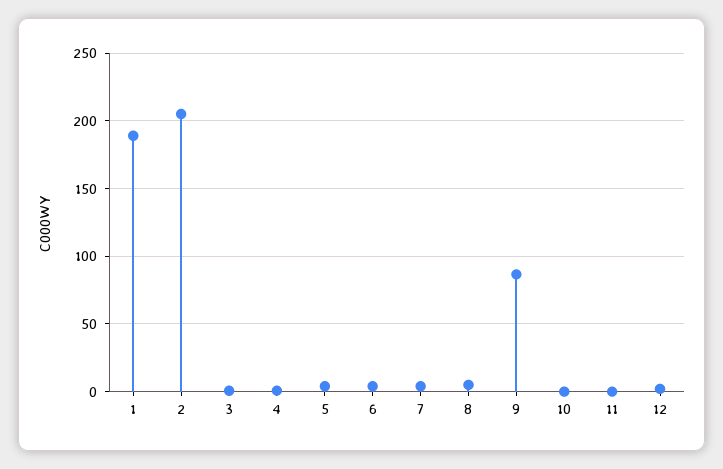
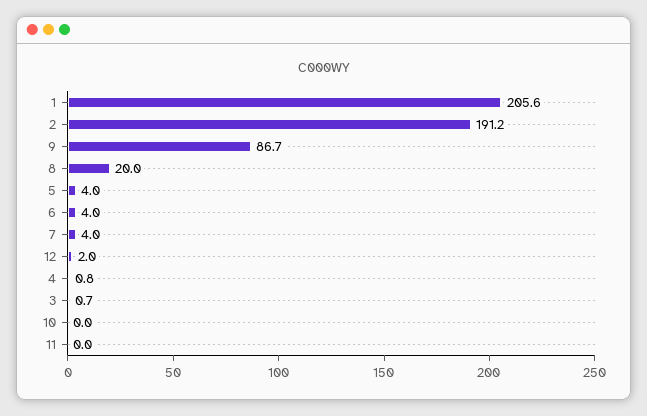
1: 190 -> 205.6
2: 205 -> 191.2
8: 5 -> 20

